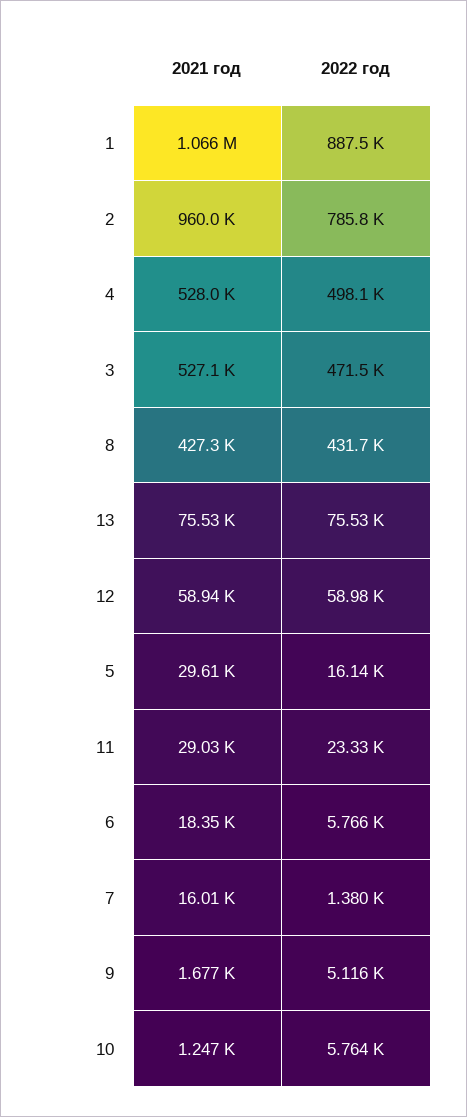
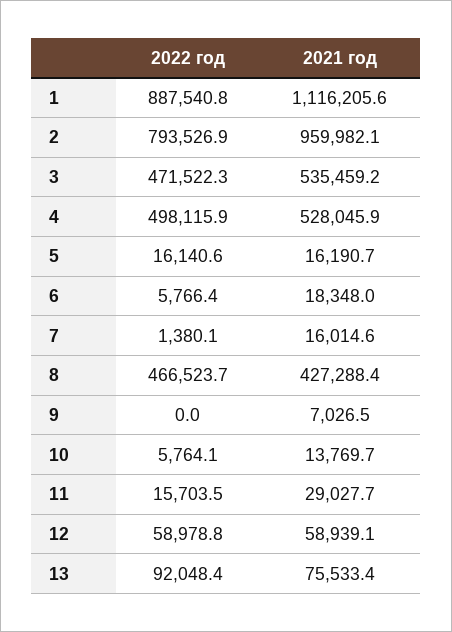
2021 год, 1: 1066000 -> 1116205.6
2022 год, 2: 785800 -> 793526.9
2021 год, 3: 527100 -> 535459.2
2022 год, 8: 431700 -> 466523.7
2022 год, 13: 75530 -> 92048.4
2021 год, 5: 29610 -> 16190.7
2022 год, 11: 23330 -> 15703.5
2021 год, 9: 1677 -> 7026.5
2022 год, 9: 5116 -> 0
2021 год, 10: 1247 -> 13769.7

